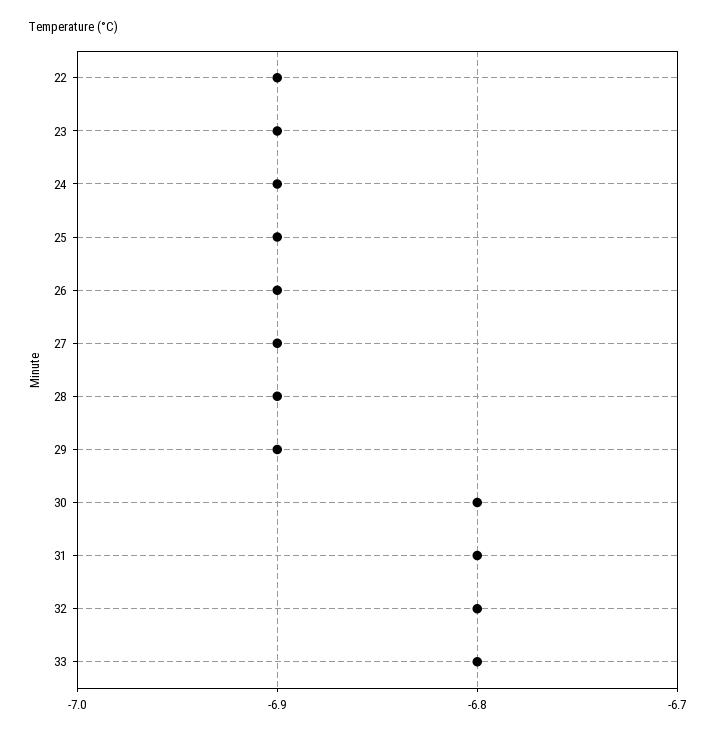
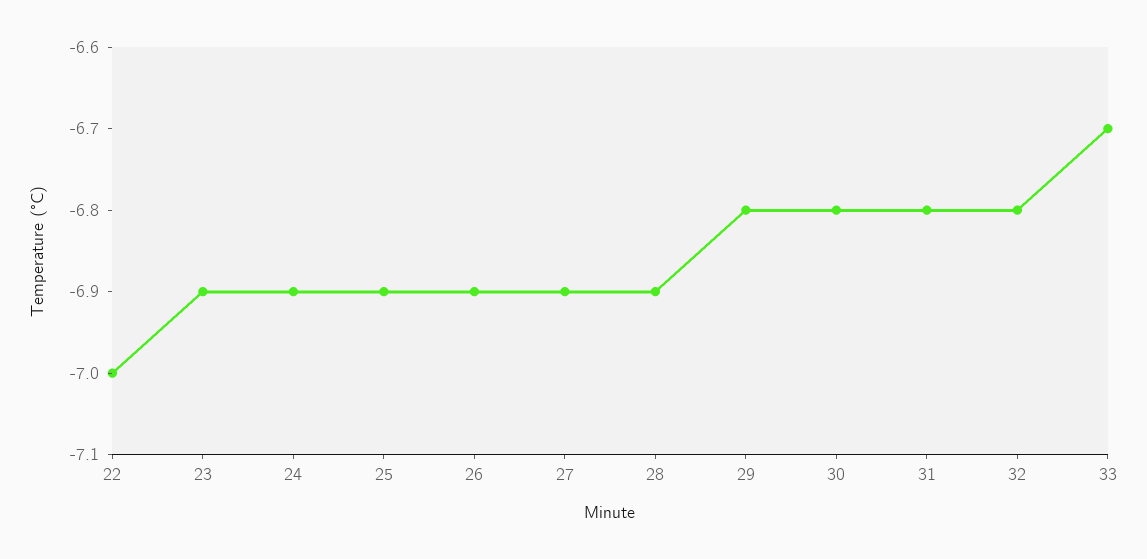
22: -6.9 -> -7
29: -6.9 -> -6.8
33: -6.8 -> -6.7

